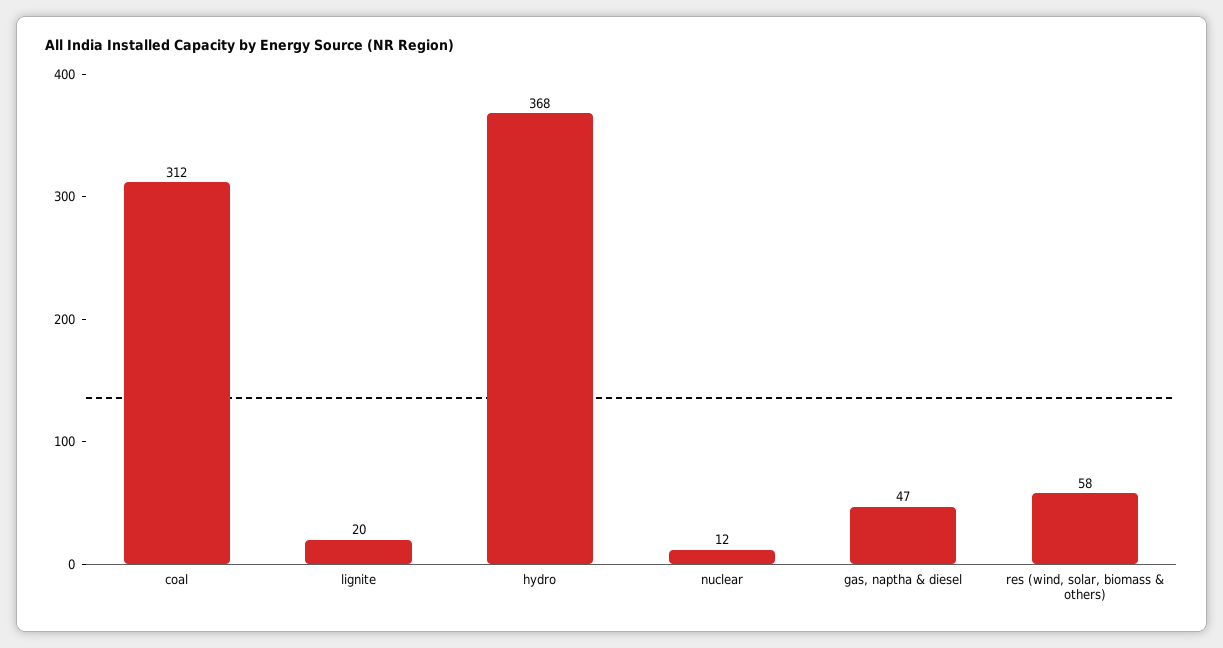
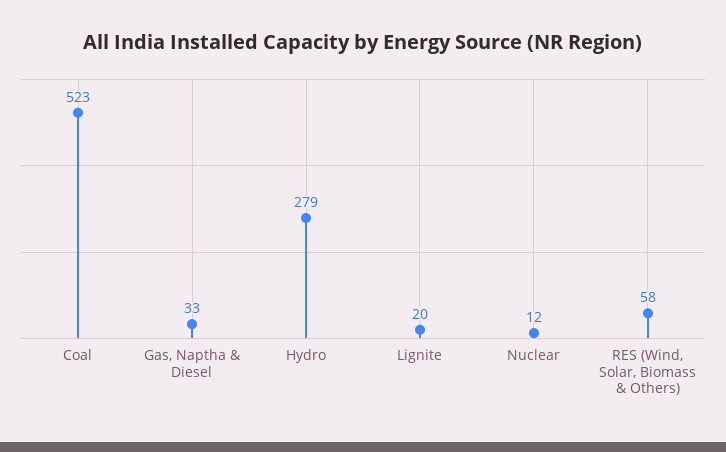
coal: 312 -> 523
hydro: 368 -> 279
gas, naptha & diesel: 47 -> 33

